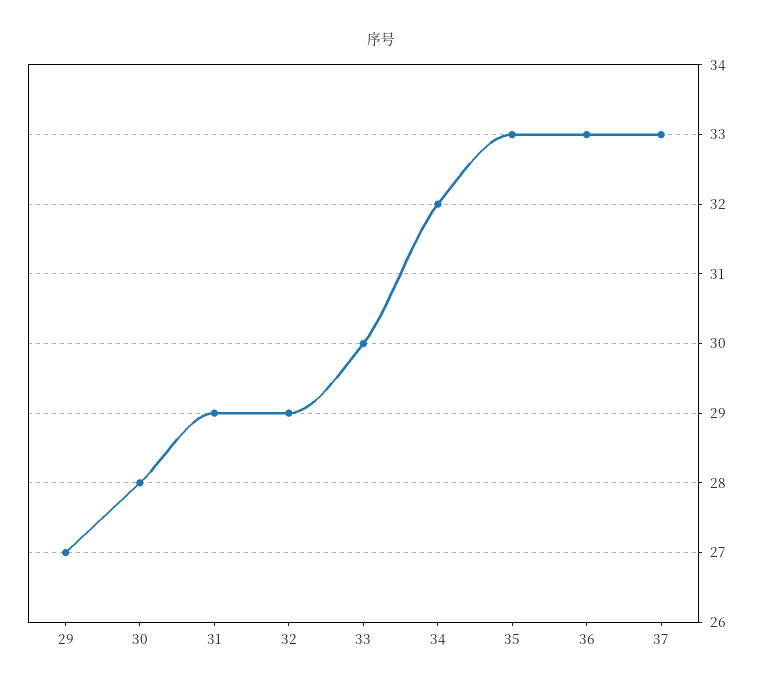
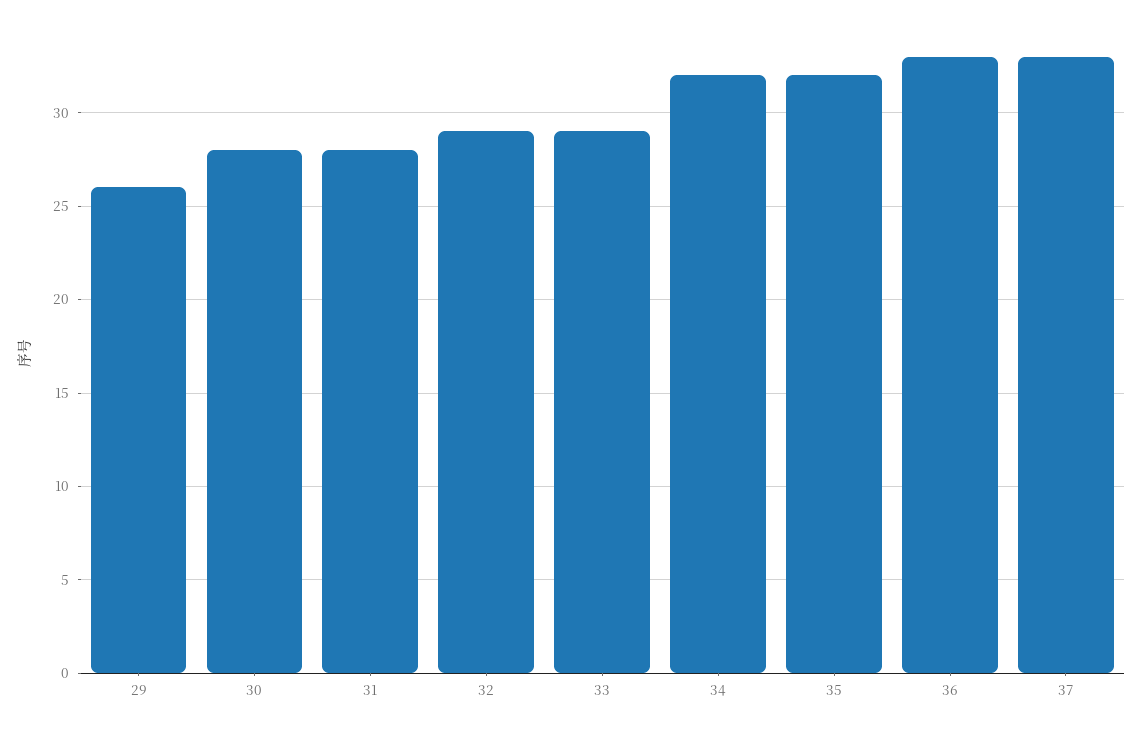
29: 27 -> 26
31: 29 -> 28
33: 30 -> 29
35: 33 -> 32

